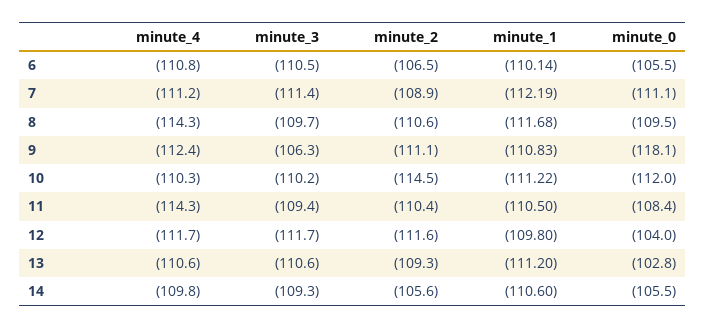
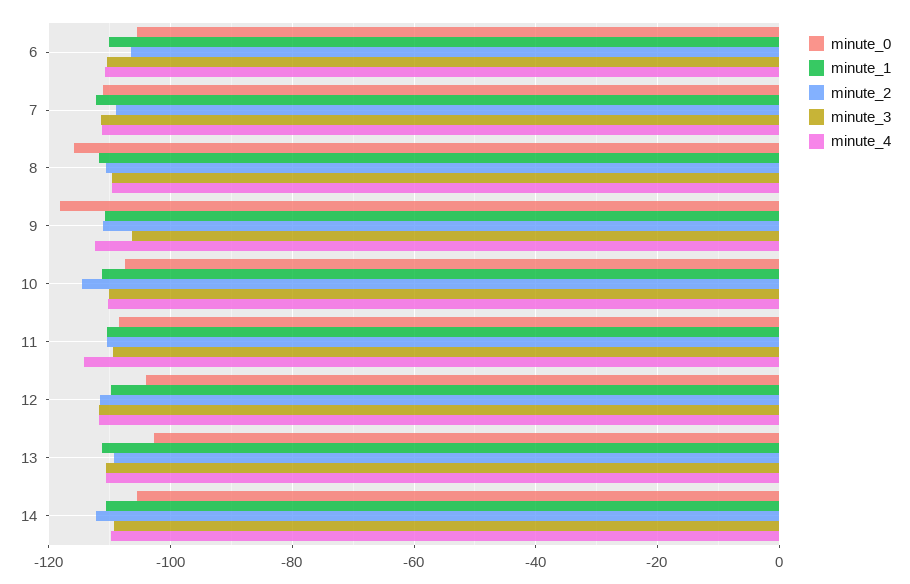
minute_4, 8: -114.3 -> -110
minute_0, 8: -109.5 -> -116
minute_0, 10: -112 -> -108
minute_2, 14: -105.6 -> -112

